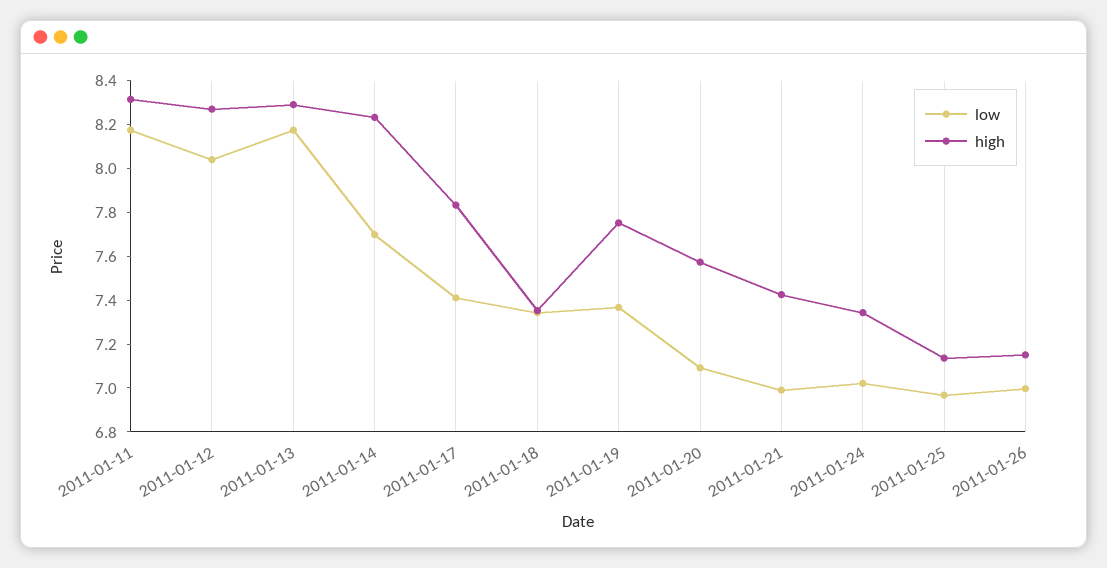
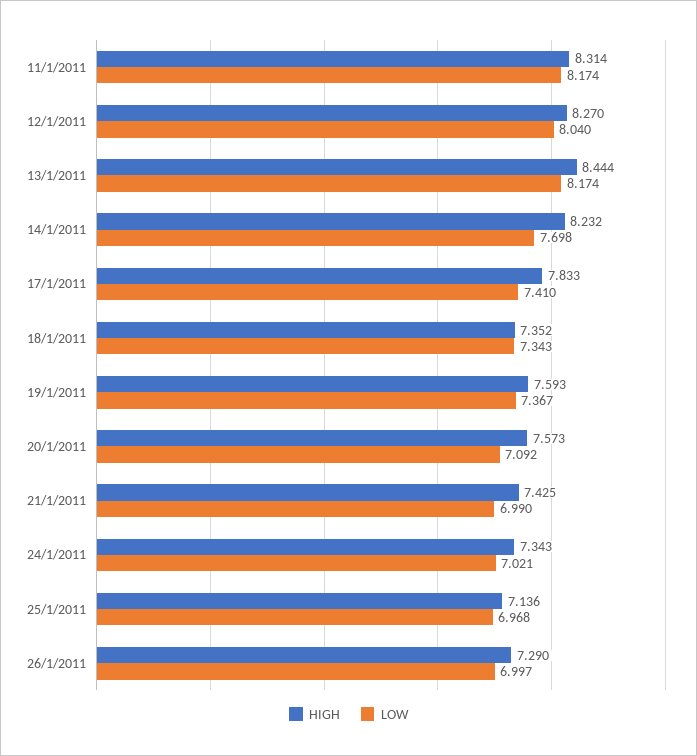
high, 2011-01-13: 8.3 -> 8.444
high, 2011-01-19: 7.75 -> 7.593
high, 2011-01-26: 7.15 -> 7.29

